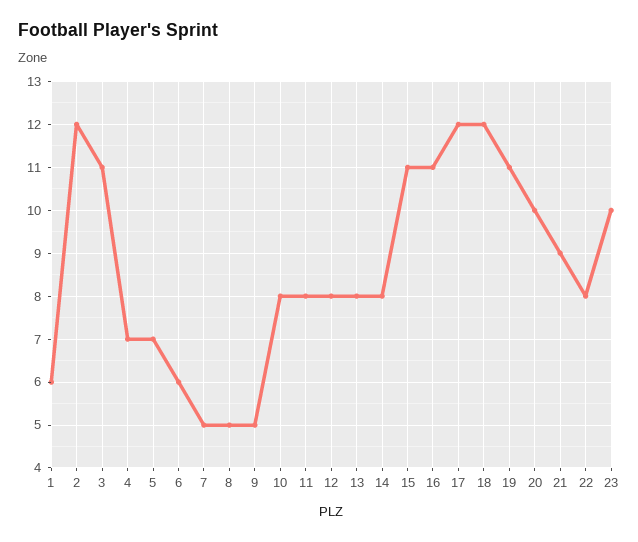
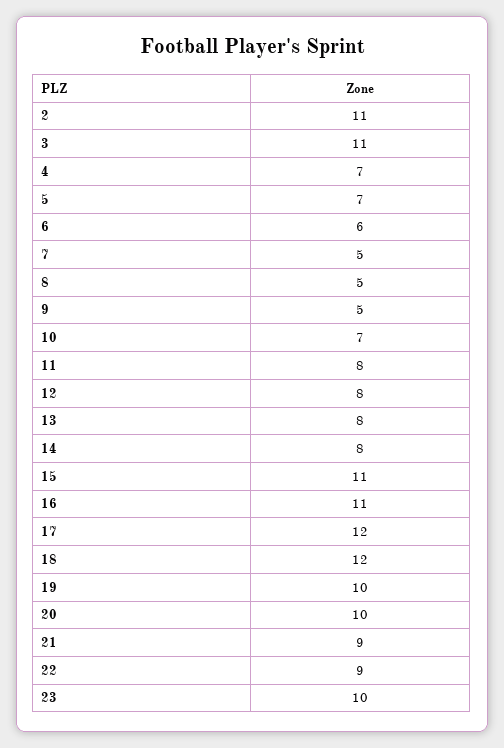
1: 6 -> none
2: 12 -> 11
10: 8 -> 7
19: 11 -> 10
22: 8 -> 9

